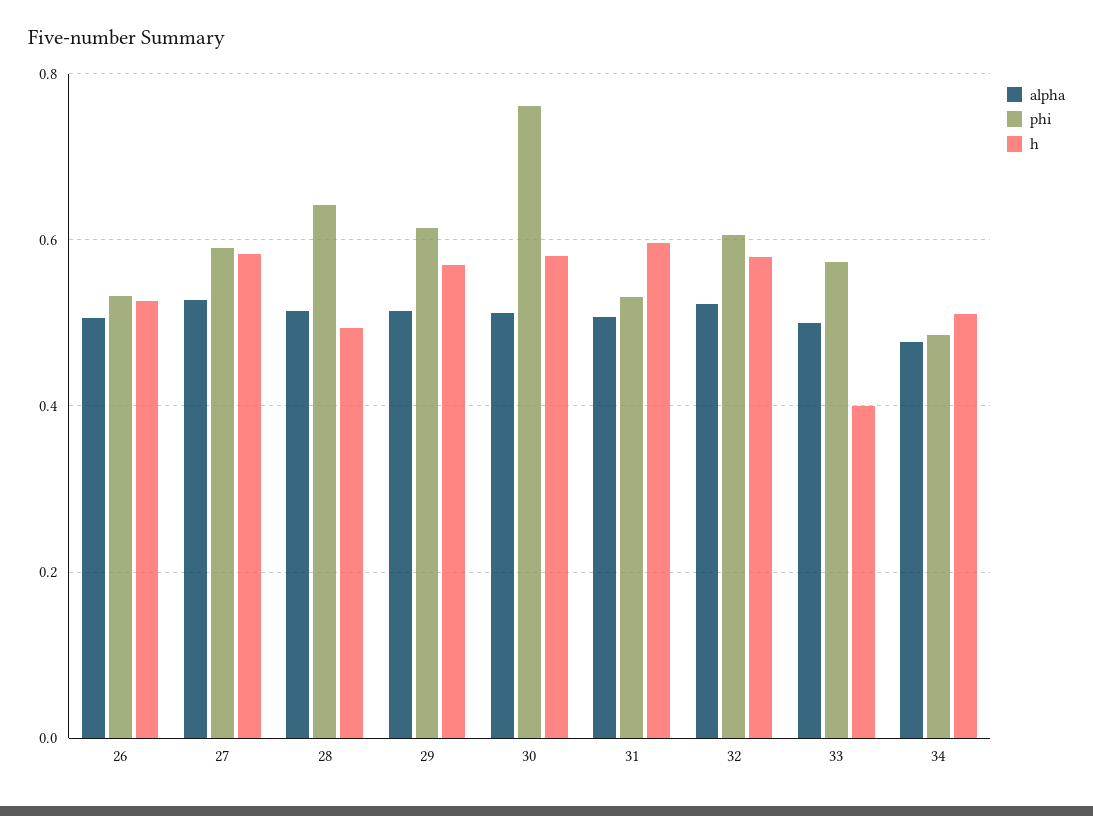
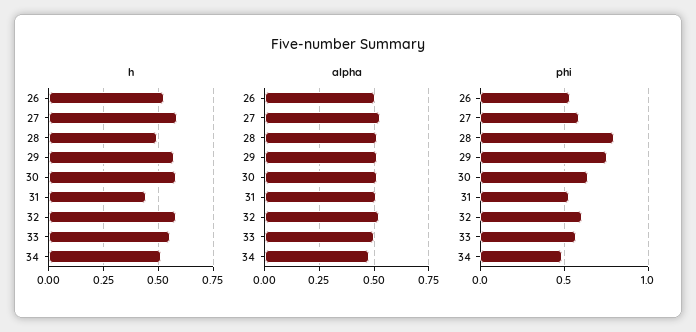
phi, 28: 0.64 -> 0.8
phi, 29: 0.62 -> 0.75
phi, 30: 0.76 -> 0.65
h, 31: 0.6 -> 0.45
h, 33: 0.4 -> 0.55

